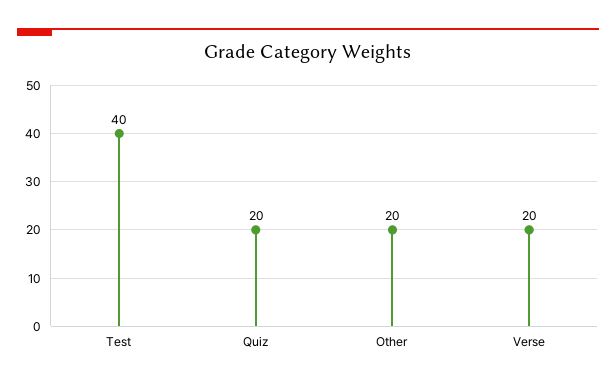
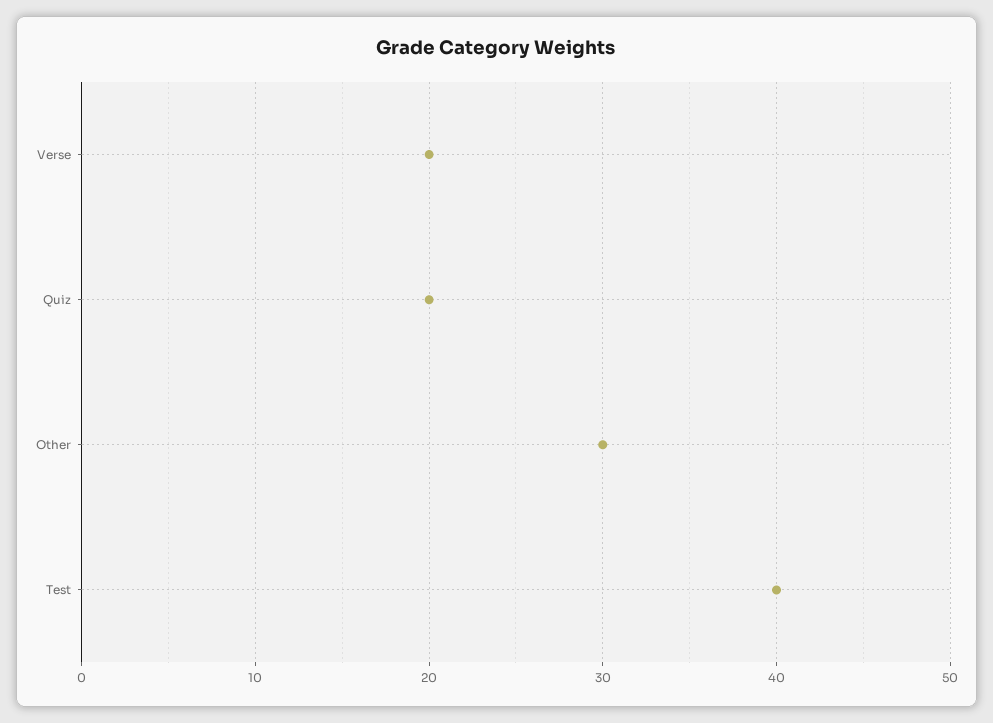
Other: 20 -> 30

